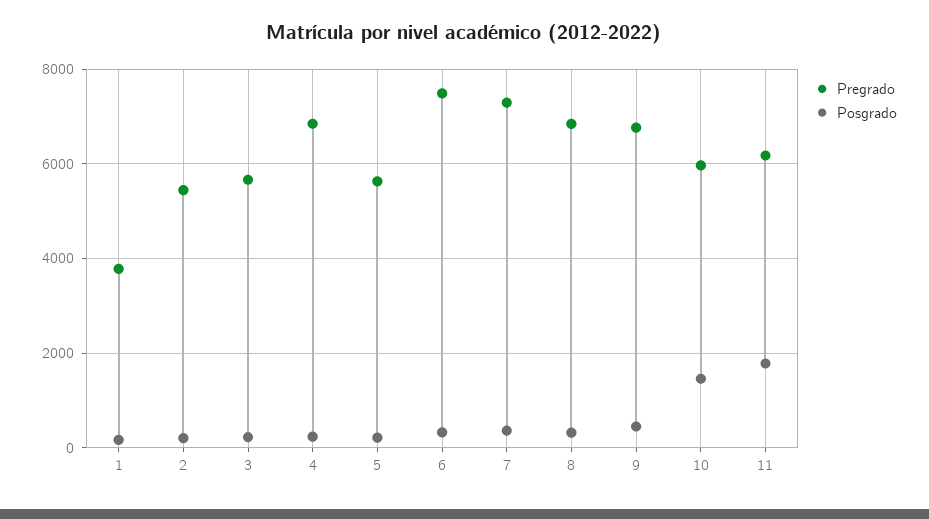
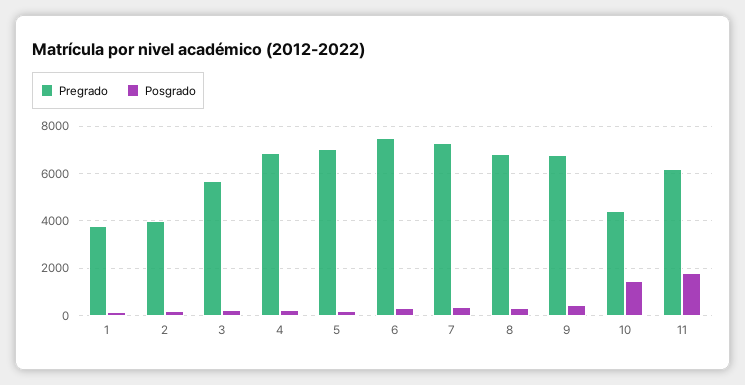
Pregrado, 2: 5400 -> 4000
Pregrado, 5: 5600 -> 7000
Pregrado, 10: 6000 -> 4500

